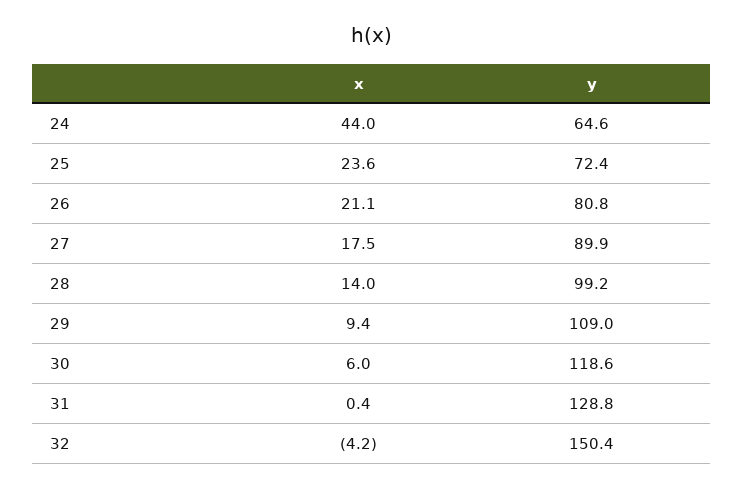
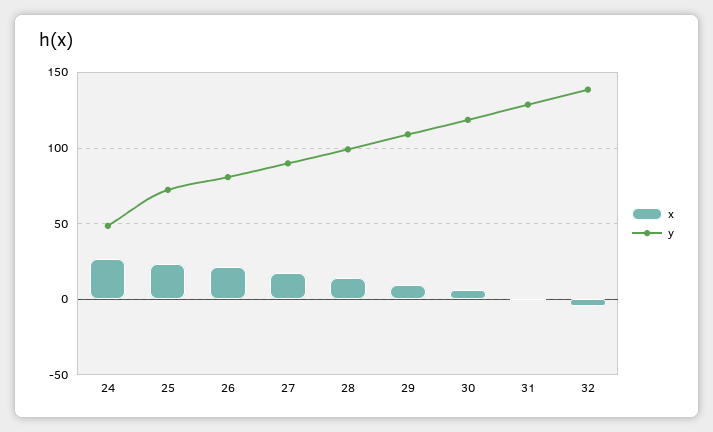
x, 24: 44 -> 25
y, 24: 64.6 -> 50
y, 32: 150.4 -> 140

